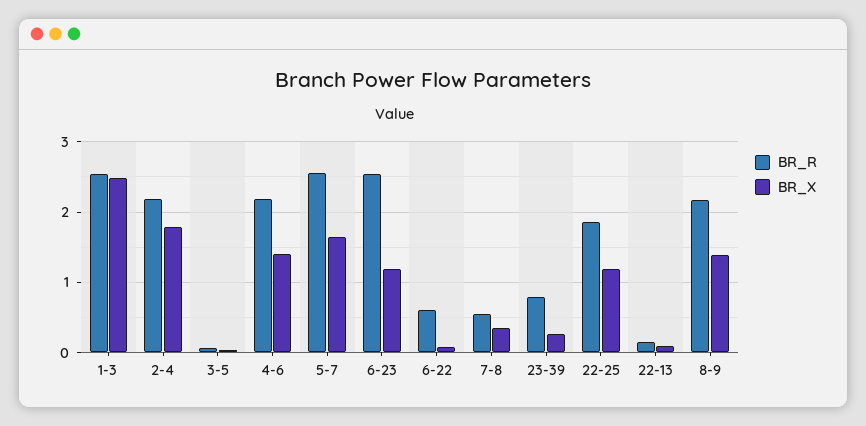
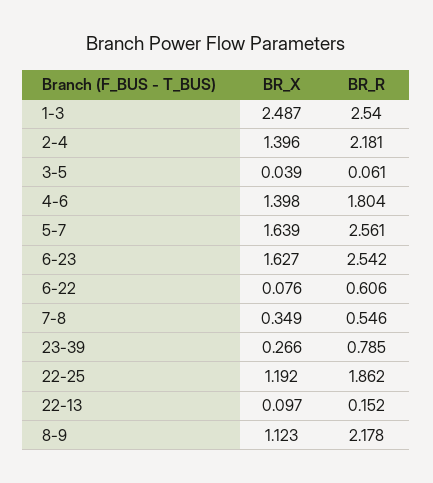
BR_X, 2-4: 1.8 -> 1.396
BR_R, 4-6: 2.2 -> 1.804
BR_X, 6-23: 1.2 -> 1.627
BR_X, 8-9: 1.4 -> 1.123

